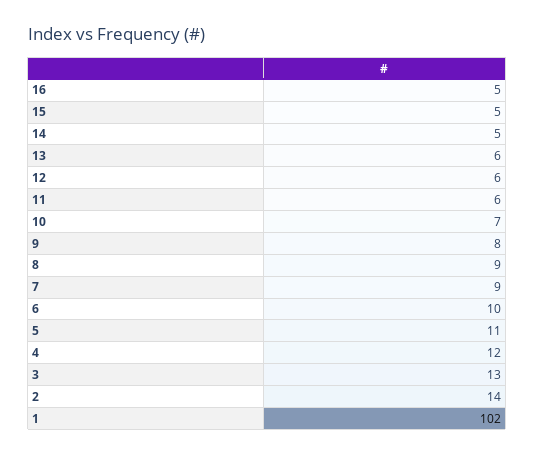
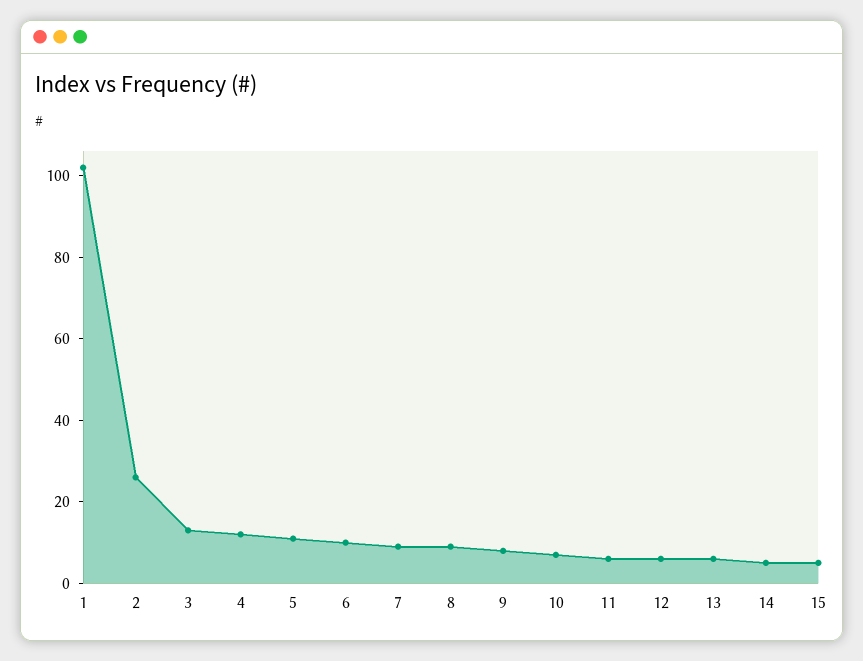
16: 5 -> none
2: 14 -> 25

